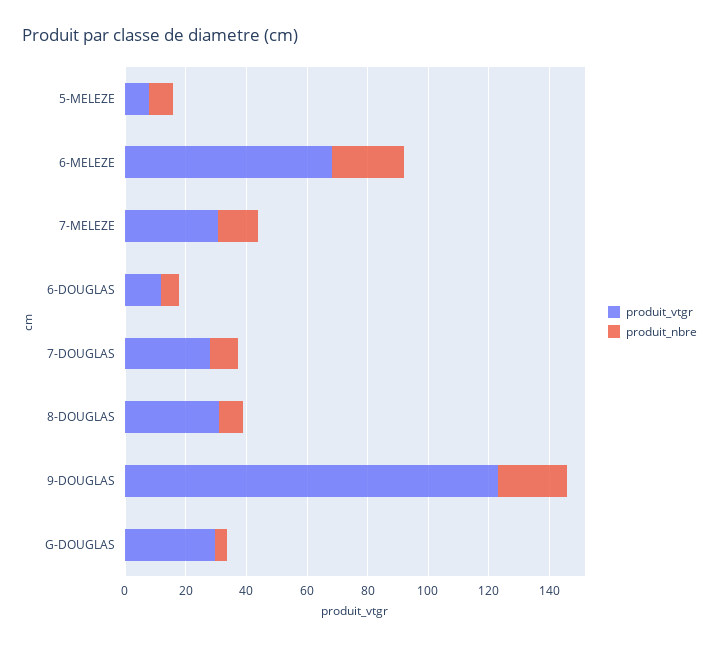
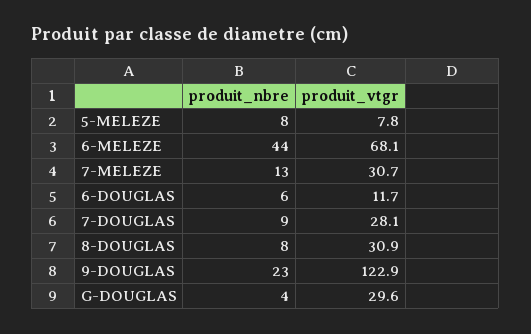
produit_nbre, 6-MELEZE: 25 -> 44

